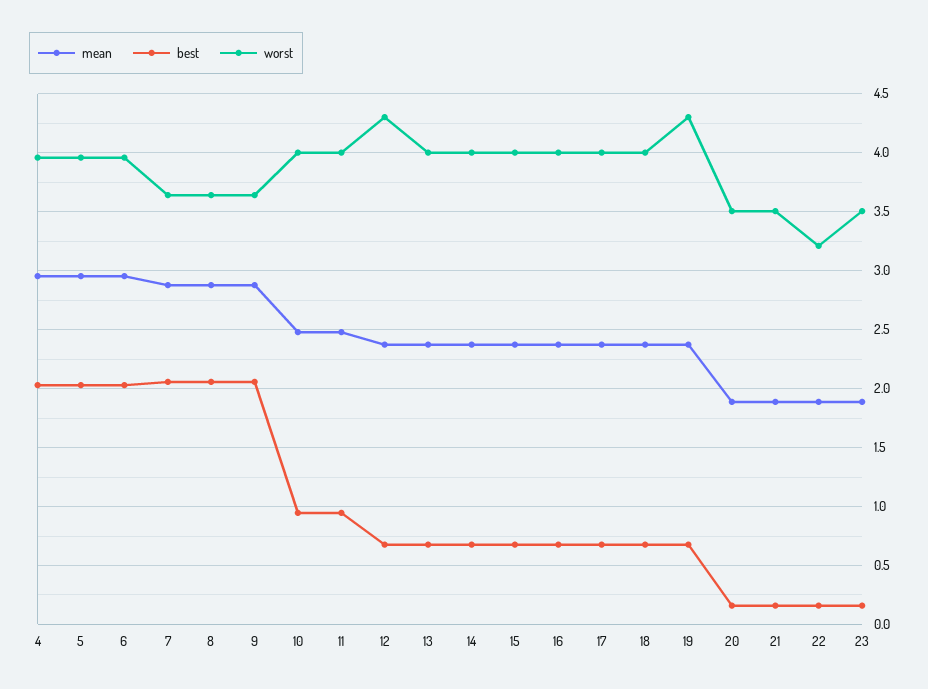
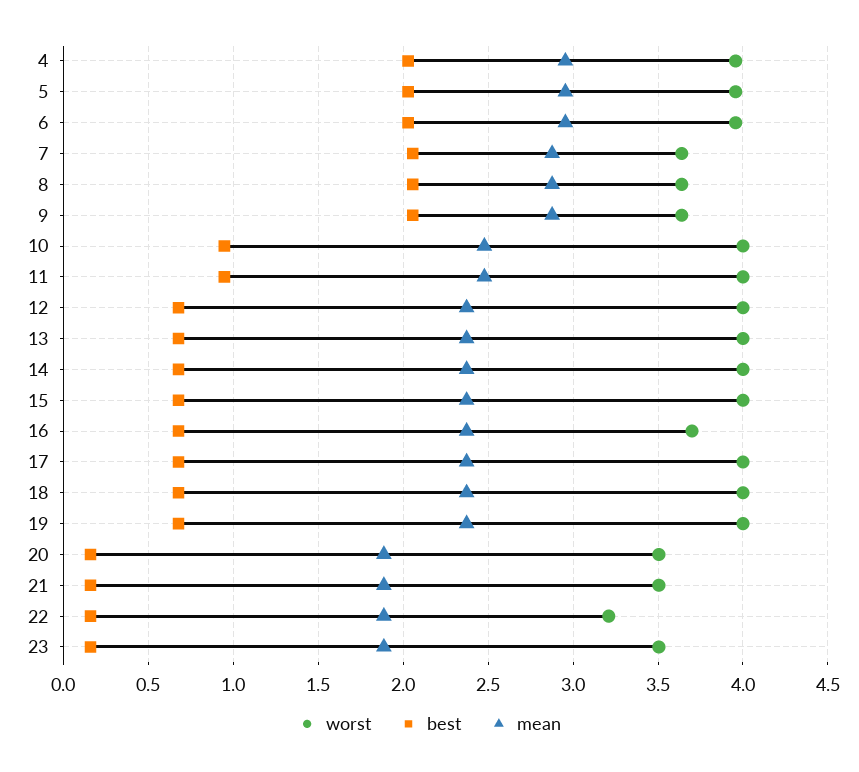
worst, 12: 4.3 -> 4
worst, 16: 4 -> 3.7
worst, 19: 4.3 -> 4

